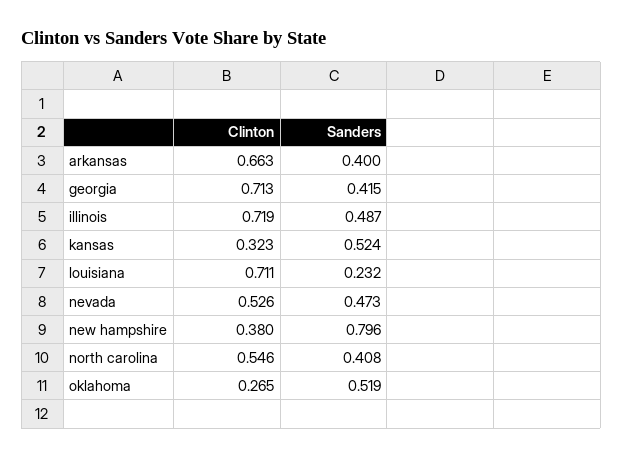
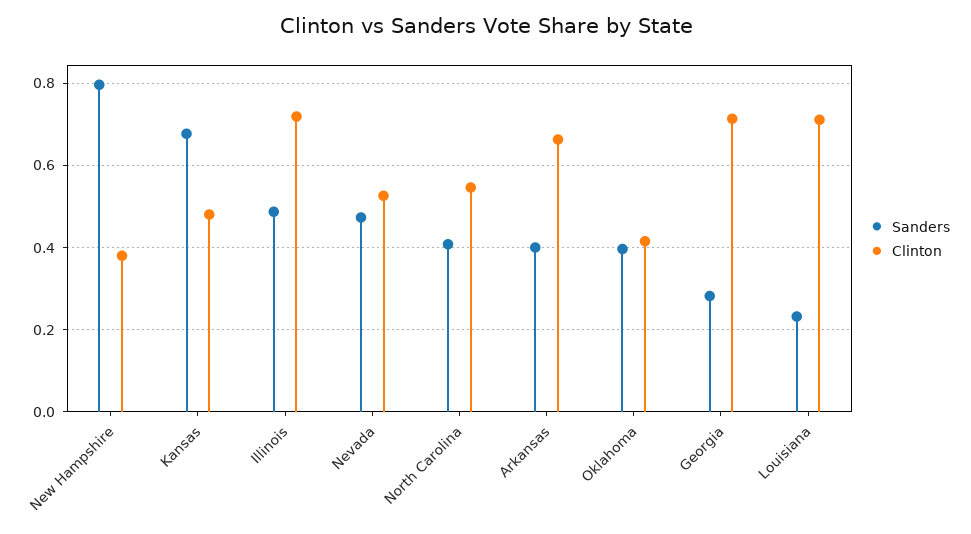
Sanders, georgia: 0.415 -> 0.28
Clinton, kansas: 0.323 -> 0.48
Sanders, kansas: 0.524 -> 0.68
Clinton, oklahoma: 0.265 -> 0.42
Sanders, oklahoma: 0.519 -> 0.4

